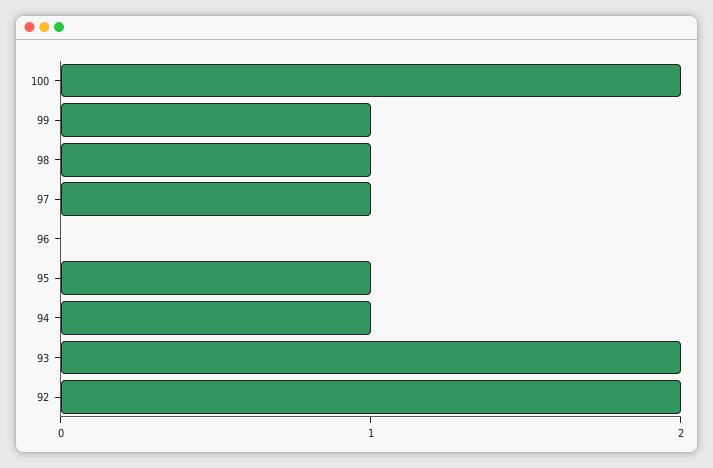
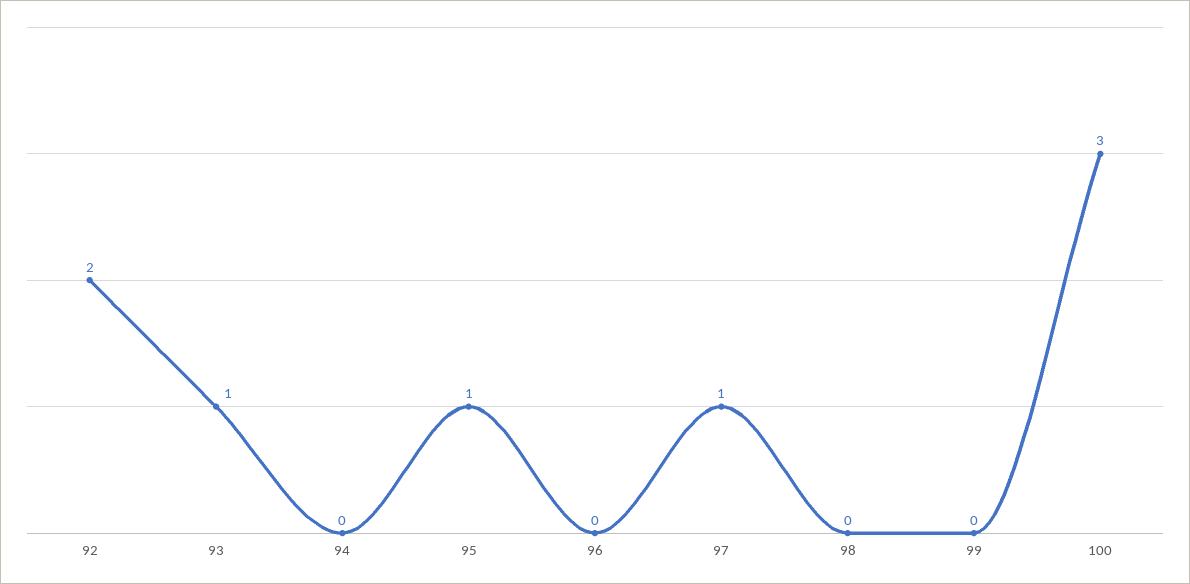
100: 2 -> 3
99: 1 -> 0
98: 1 -> 0
94: 1 -> 0
93: 2 -> 1

